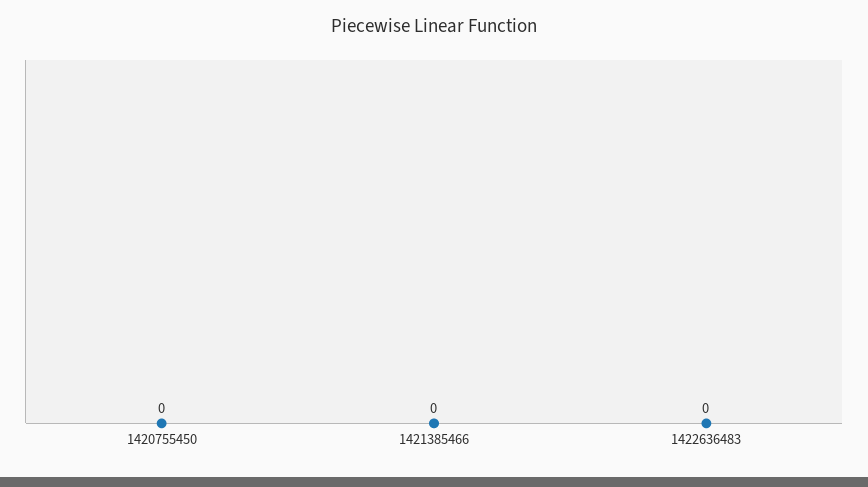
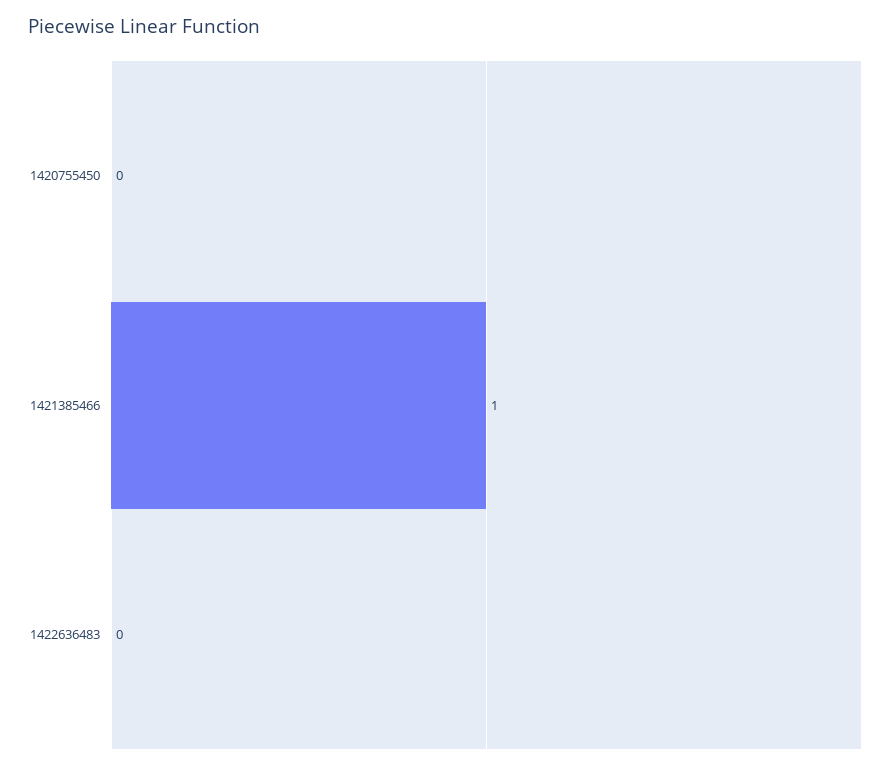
1421385466: 0 -> 1

